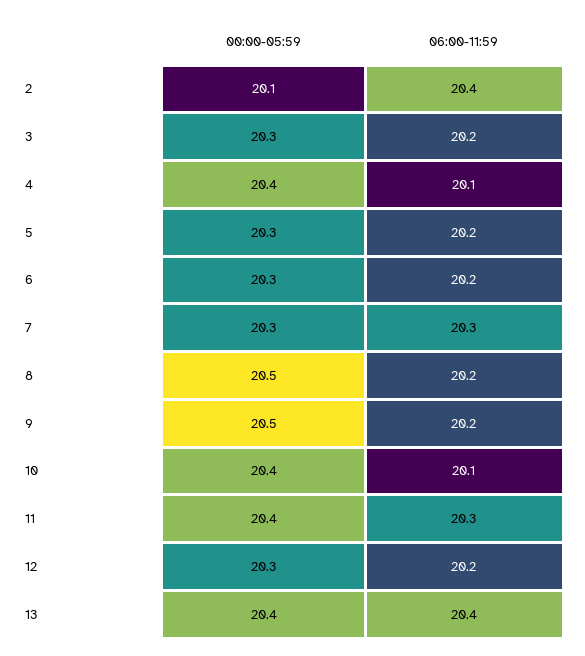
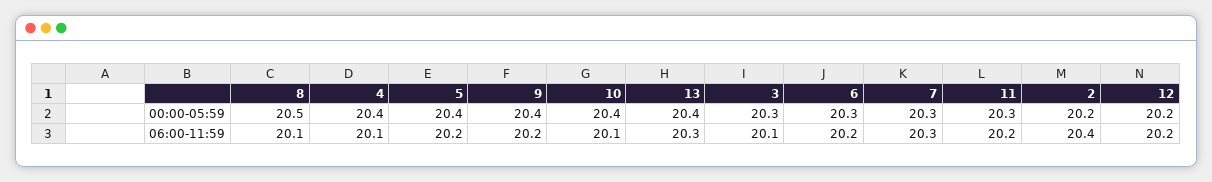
00:00-05:59, 2: 20.1 -> 20.2
06:00-11:59, 3: 20.2 -> 20.1
00:00-05:59, 5: 20.3 -> 20.4
06:00-11:59, 8: 20.2 -> 20.1
00:00-05:59, 9: 20.5 -> 20.4
00:00-05:59, 11: 20.4 -> 20.3
06:00-11:59, 11: 20.3 -> 20.2
00:00-05:59, 12: 20.3 -> 20.2
06:00-11:59, 13: 20.4 -> 20.3

